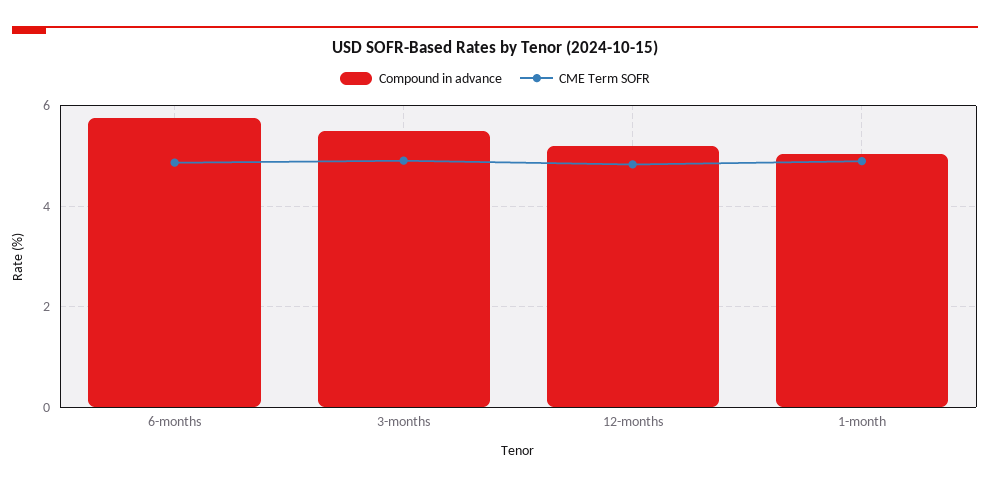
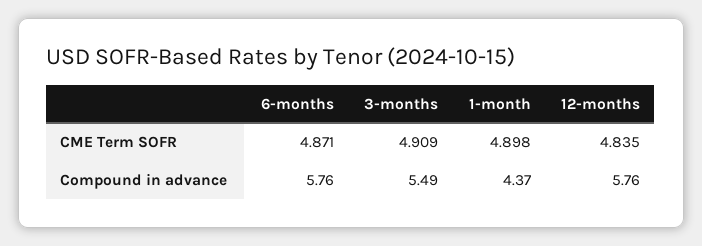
Compound in advance, 12-months: 5.2 -> 5.76
Compound in advance, 1-month: 5 -> 4.37

